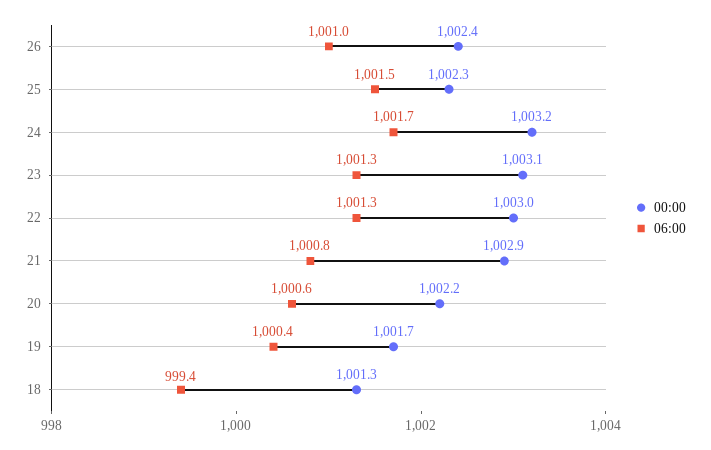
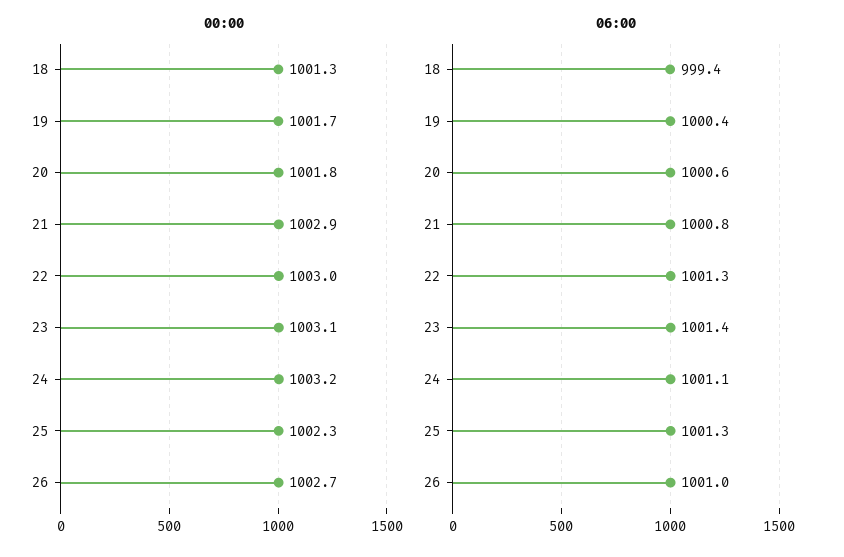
00:00, 26: 1002.4 -> 1002.7
06:00, 25: 1001.5 -> 1001.3
06:00, 24: 1001.7 -> 1001.1
06:00, 23: 1001.3 -> 1001.4
00:00, 20: 1002.2 -> 1001.8

